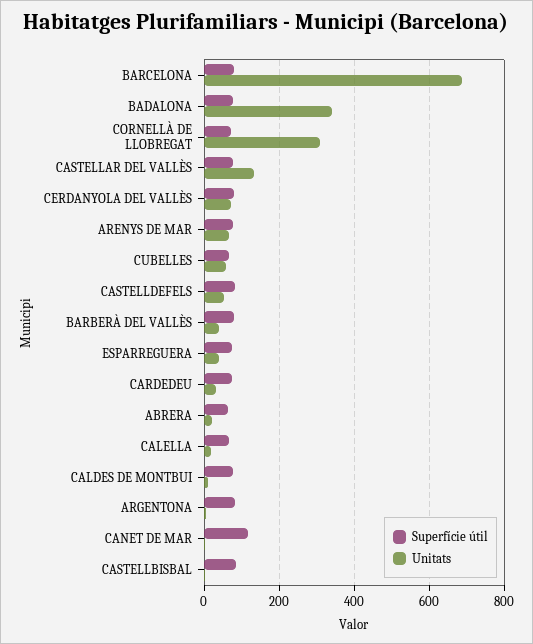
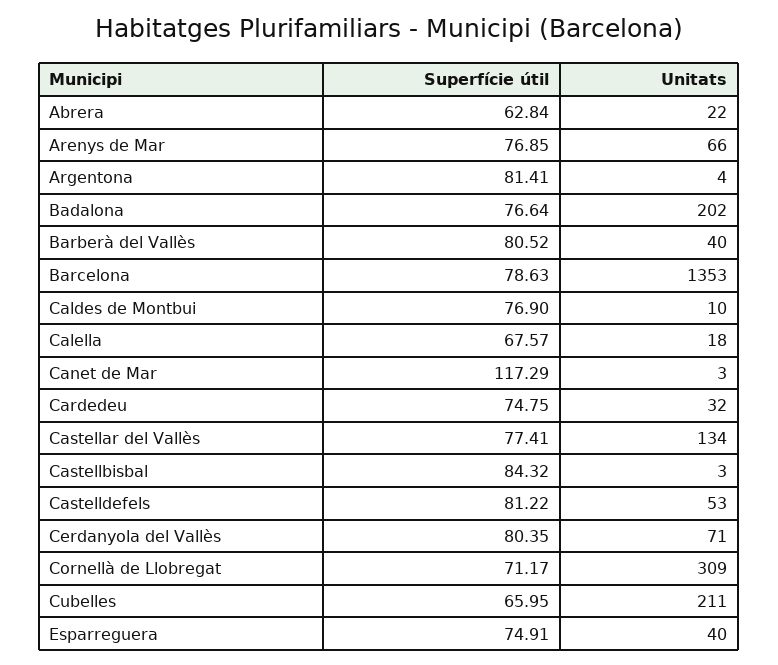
Unitats, BARCELONA: 680 -> 1353
Unitats, BADALONA: 340 -> 202
Unitats, CUBELLES: 60 -> 211

